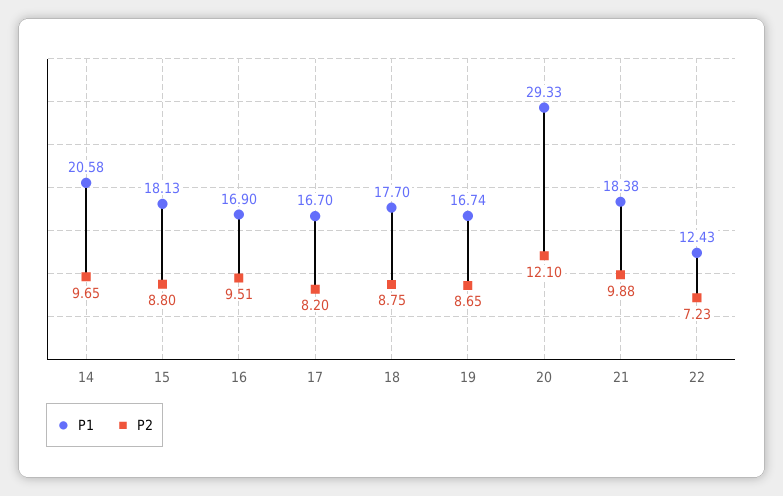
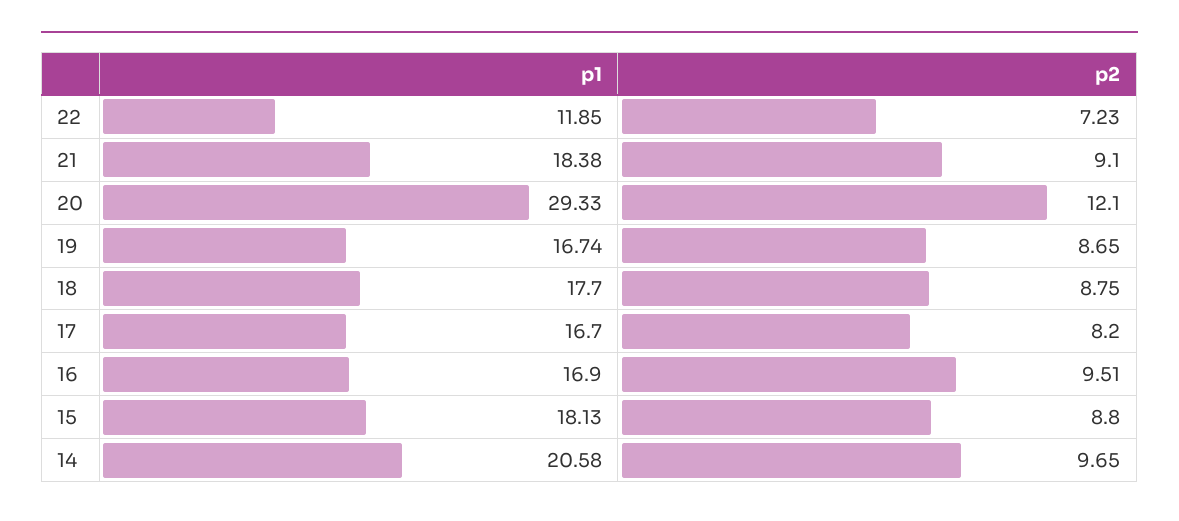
P2, 21: 9.88 -> 9.1
P1, 22: 12.43 -> 11.85

